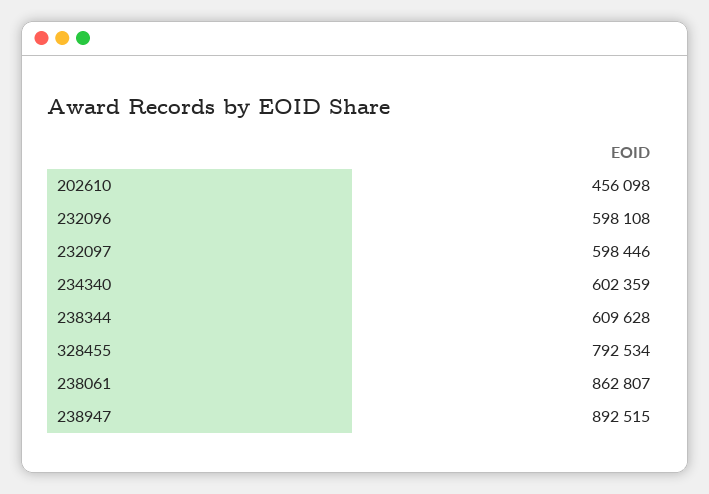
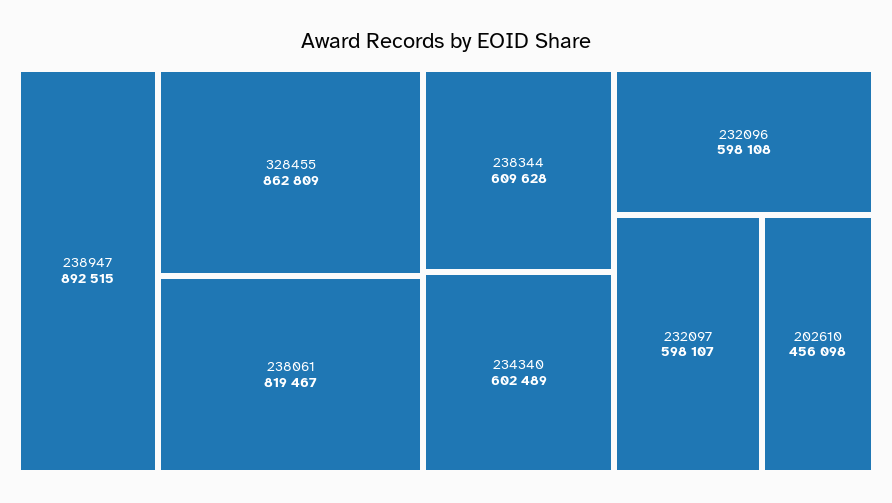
232097: 598446 -> 598107
234340: 602359 -> 602489
328455: 792534 -> 862809
238061: 862807 -> 819467

